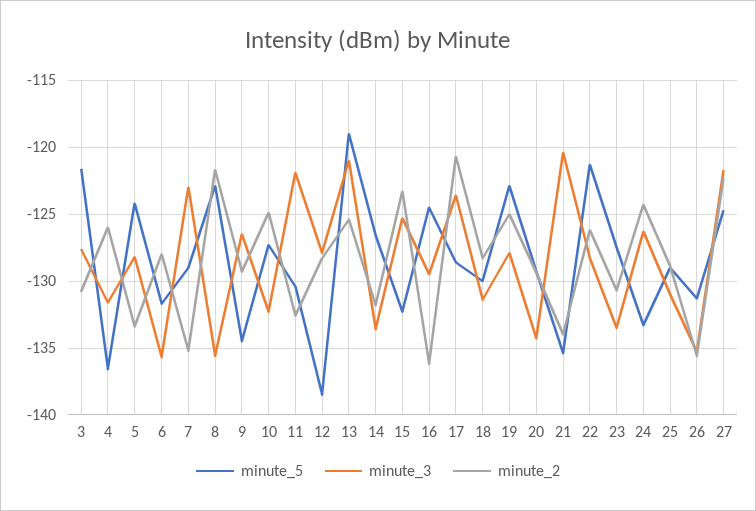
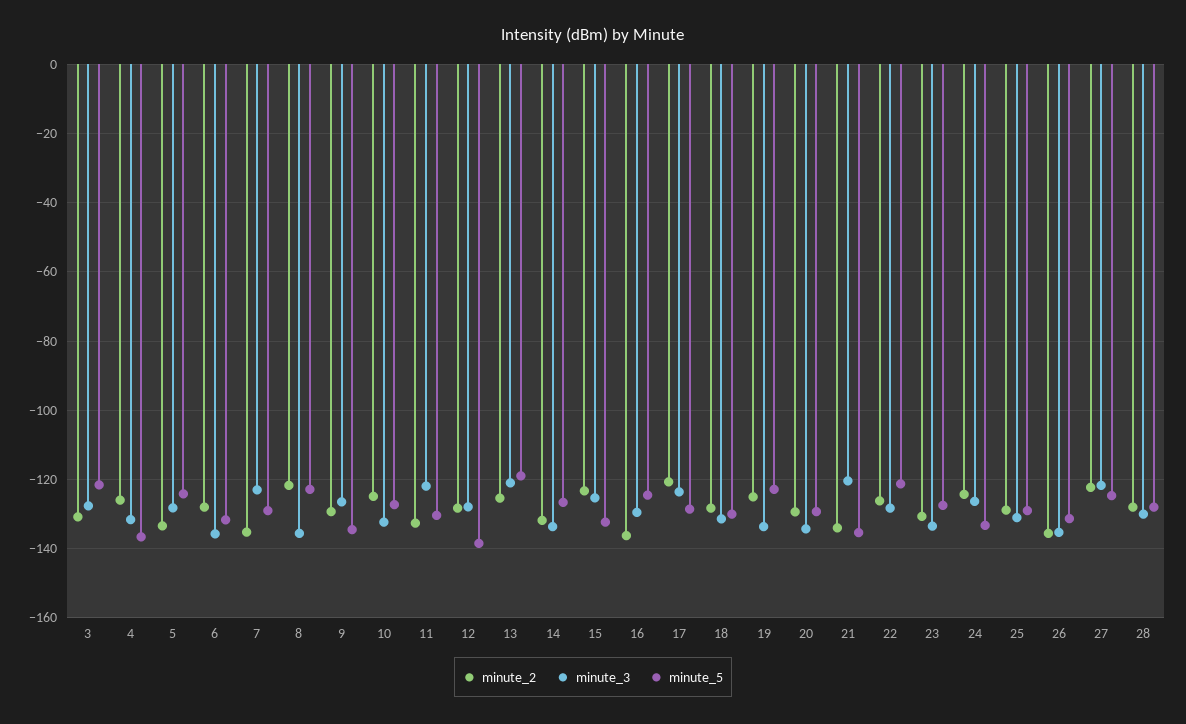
minute_3, 19: -128 -> -134
minute_2, 28: none -> -128
minute_3, 28: none -> -130
minute_5, 28: none -> -128

